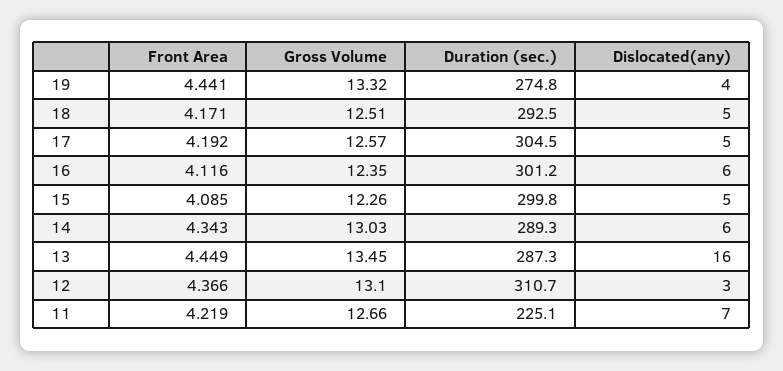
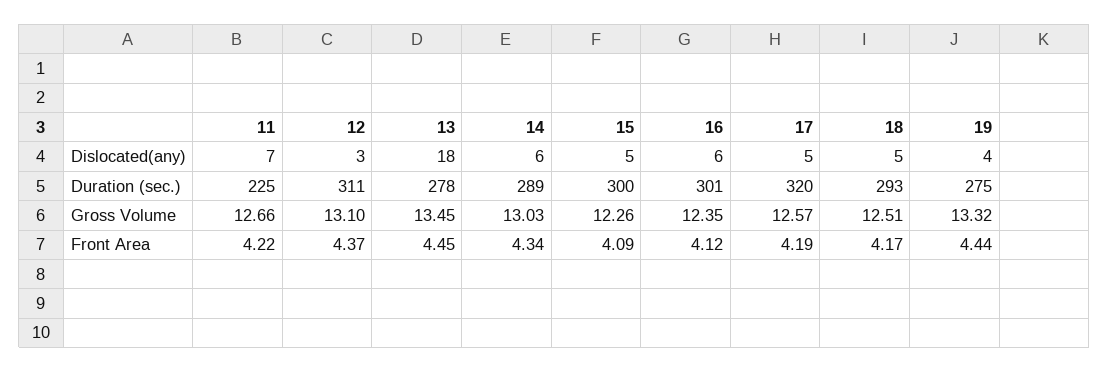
Duration (sec.), 17: 304.5 -> 320
Duration (sec.), 13: 287.3 -> 278
Dislocated(any), 13: 16 -> 18

